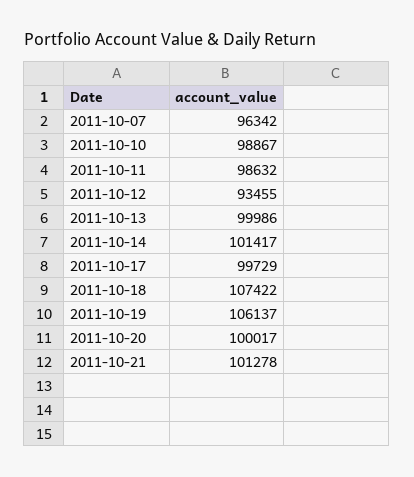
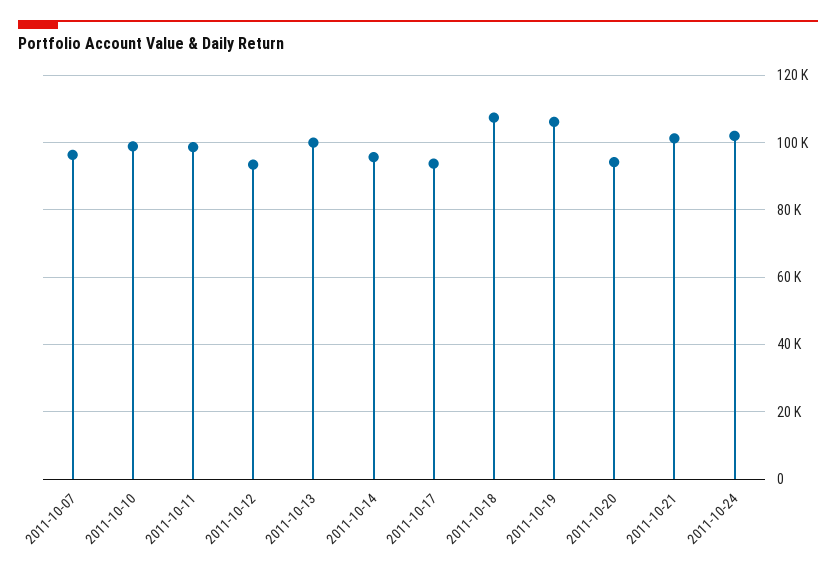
2011-10-14: 101417 -> 96000
2011-10-17: 99729 -> 94000
2011-10-20: 100017 -> 94000
2011-10-24: none -> 102000

